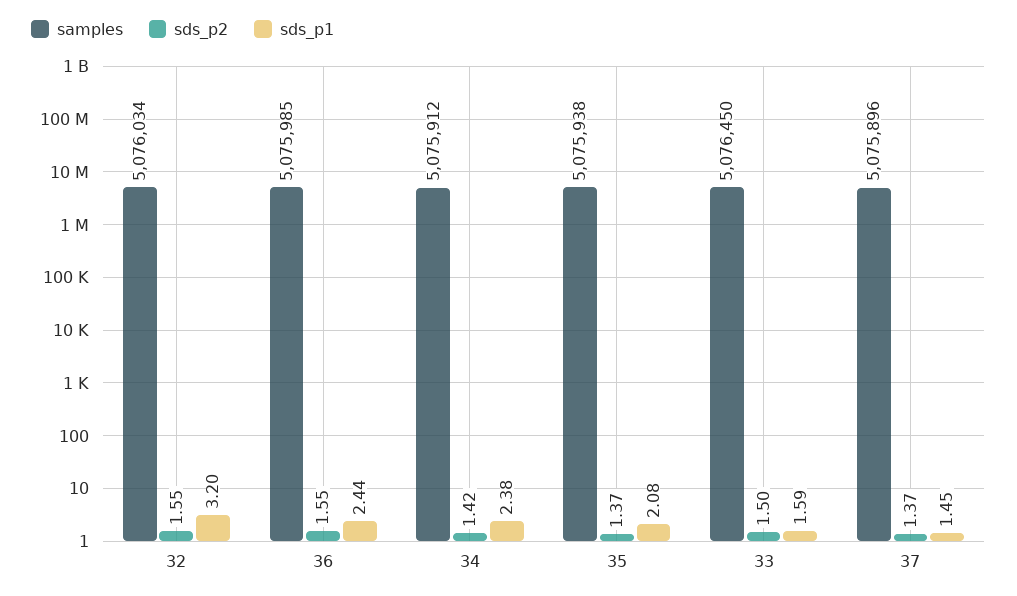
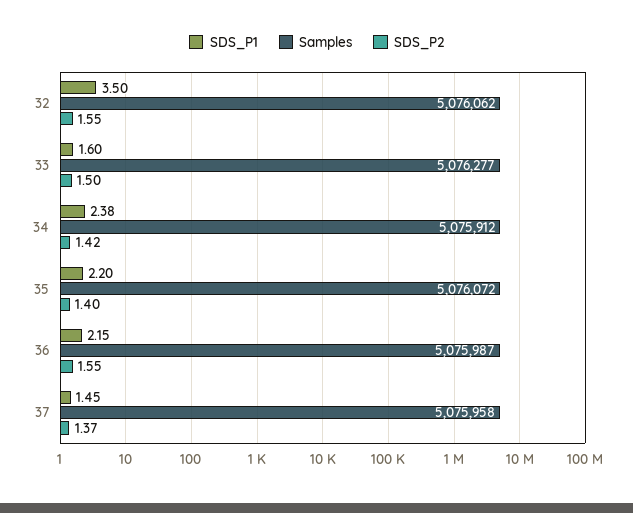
samples, 32: 5076034 -> 5076062
sds_p1, 32: 3.2 -> 3.5
samples, 36: 5075985 -> 5075987
sds_p1, 36: 2.44 -> 2.15
samples, 35: 5075938 -> 5076072
sds_p2, 35: 1.37 -> 1.4
sds_p1, 35: 2.08 -> 2.2
samples, 33: 5076450 -> 5076277
sds_p1, 33: 1.59 -> 1.6
samples, 37: 5075896 -> 5075958

